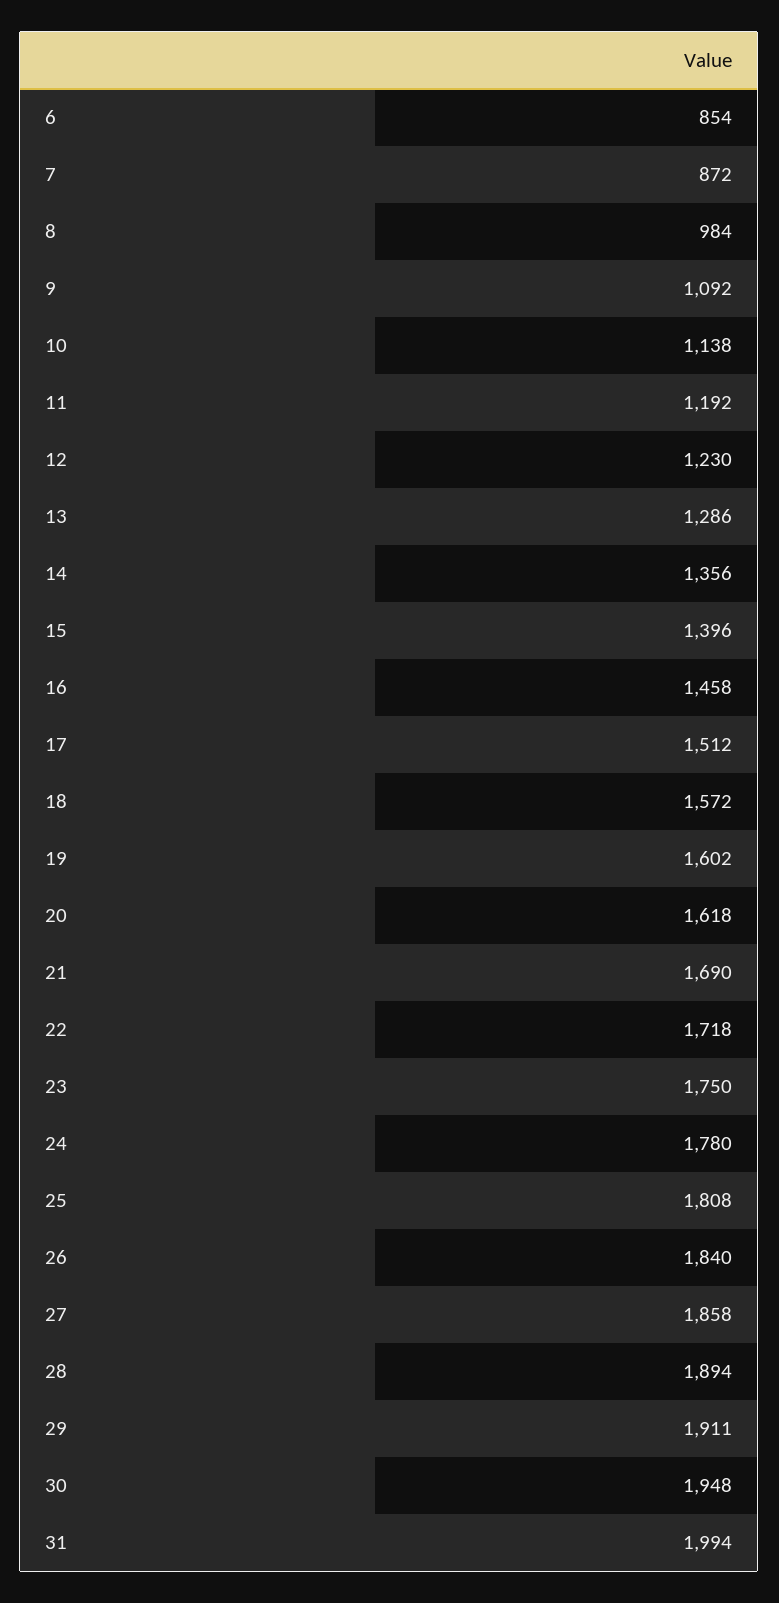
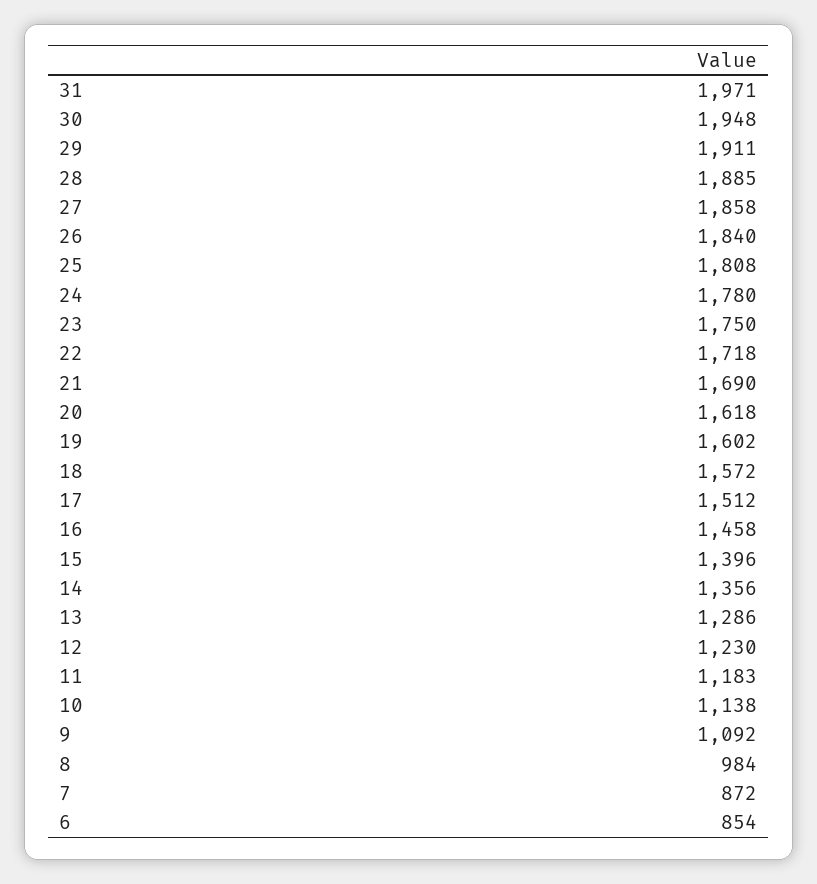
11: 1192 -> 1183
28: 1894 -> 1885
31: 1994 -> 1971

